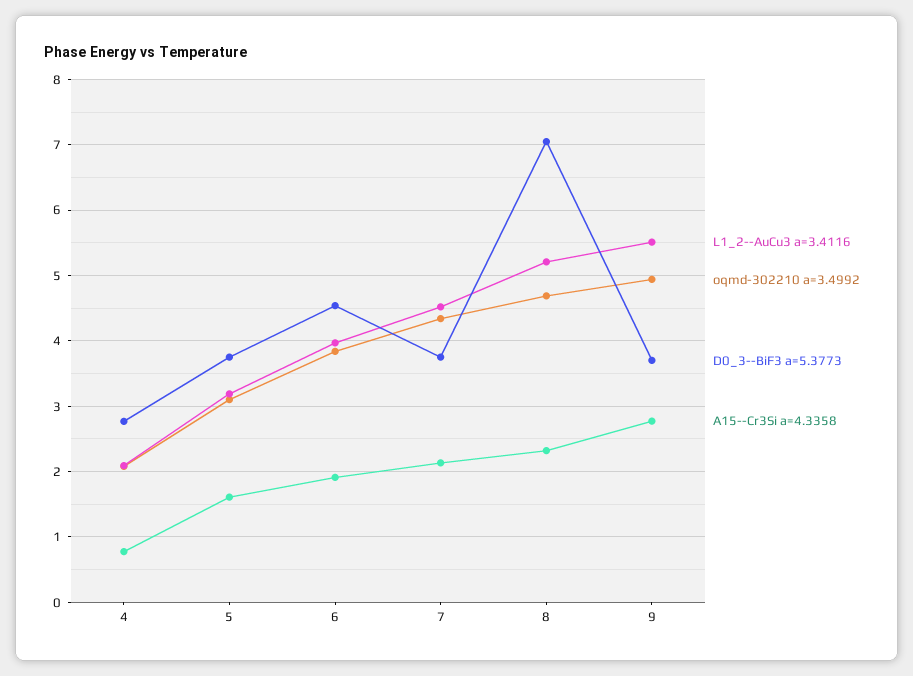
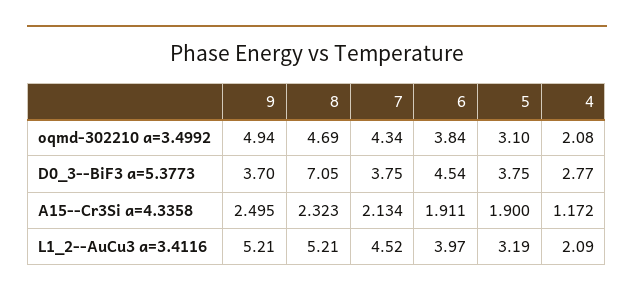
A15--Cr3Si a=4.3358, 4: 0.8 -> 1.172
A15--Cr3Si a=4.3358, 5: 1.6 -> 1.9
L1_2--AuCu3 a=3.4116, 9: 5.5 -> 5.21
A15--Cr3Si a=4.3358, 9: 2.8 -> 2.495

